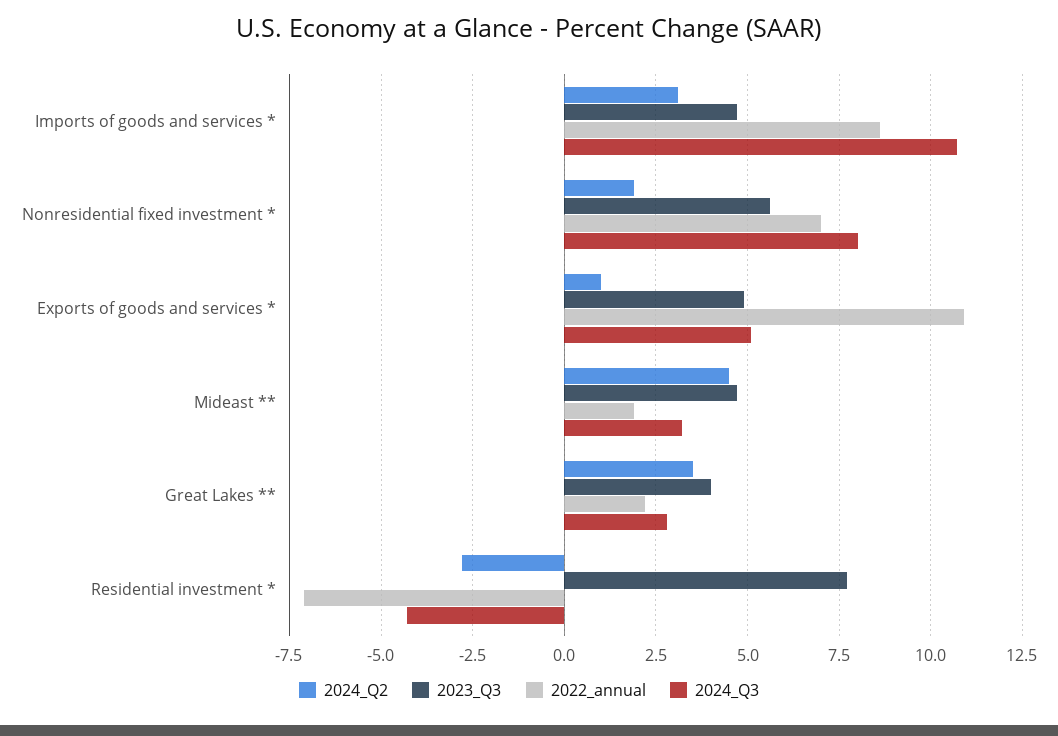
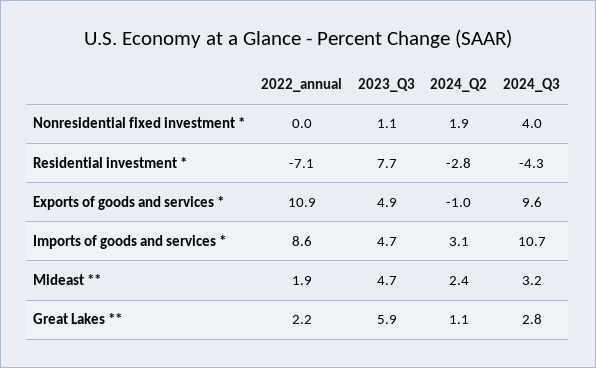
2023_Q3, Nonresidential fixed investment *: 5.5 -> 1.1
2022_annual, Nonresidential fixed investment *: 7 -> 0
2024_Q3, Nonresidential fixed investment *: 8 -> 4
2024_Q2, Exports of goods and services *: 1 -> -1
2024_Q3, Exports of goods and services *: 5 -> 9.6
2024_Q2, Mideast **: 4.5 -> 2.4
2024_Q2, Great Lakes **: 3.5 -> 1.1
2023_Q3, Great Lakes **: 4 -> 5.9

